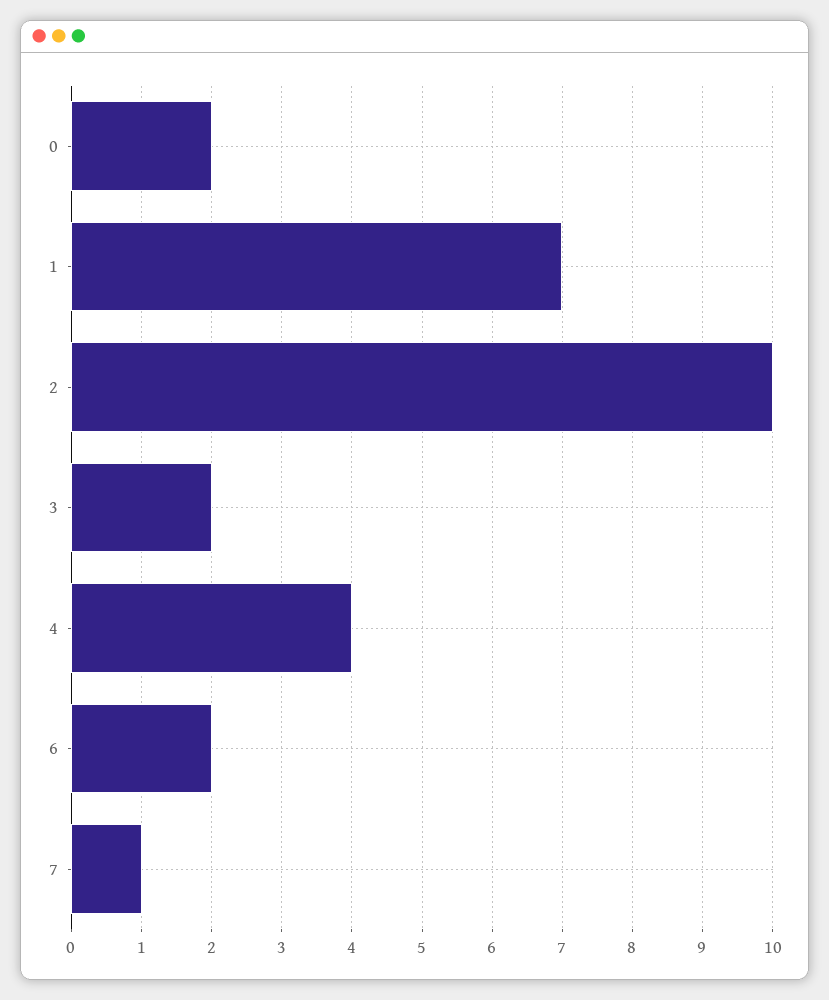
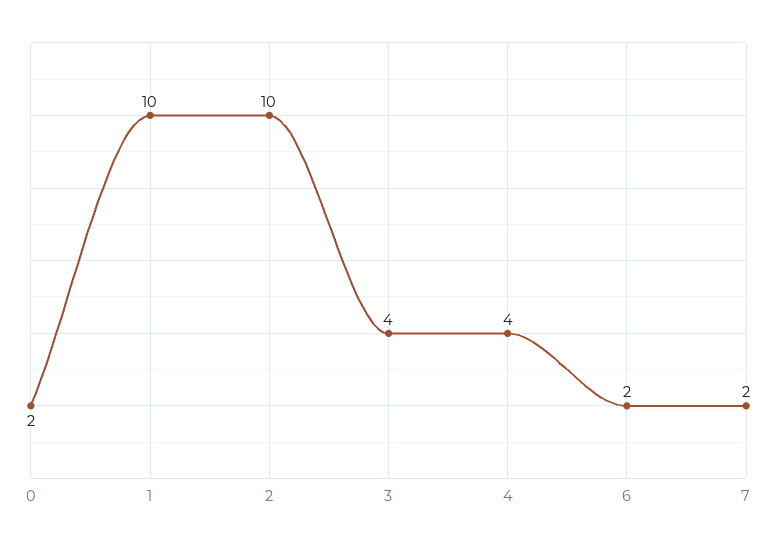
1: 7 -> 10
3: 2 -> 4
7: 1 -> 2

